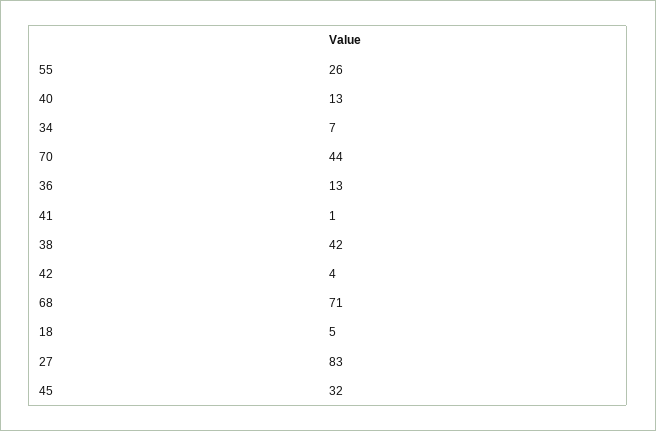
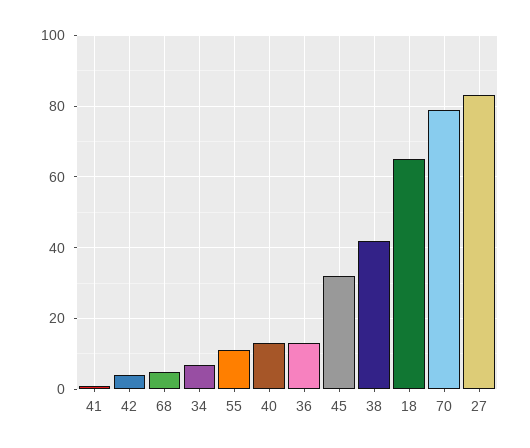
55: 26 -> 10
70: 44 -> 80
68: 71 -> 5
18: 5 -> 65

